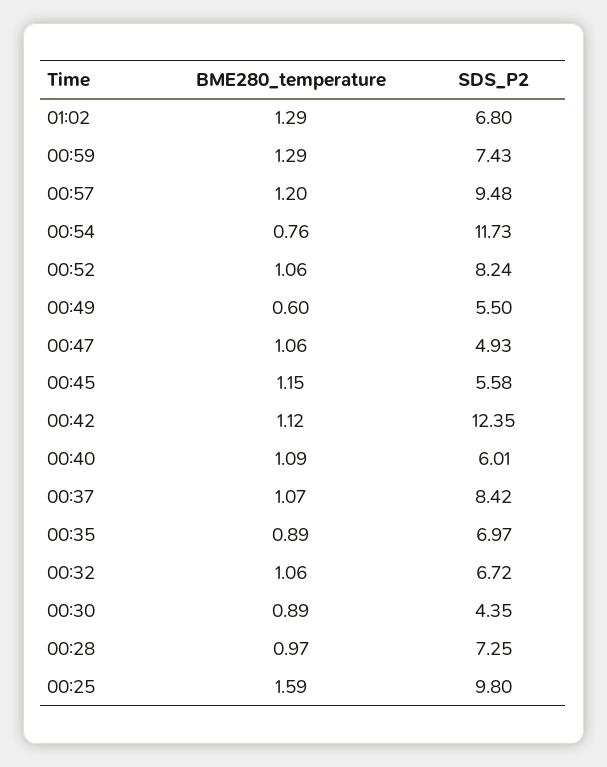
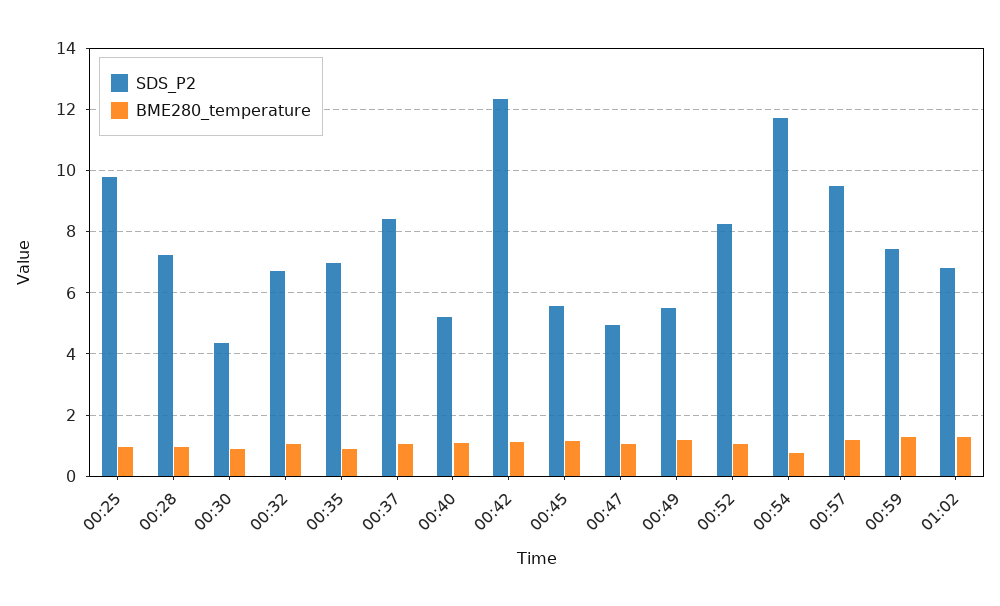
BME280_temperature, 00:49: 0.6 -> 1.2
SDS_P2, 00:40: 6.01 -> 5.2
BME280_temperature, 00:25: 1.59 -> 1

